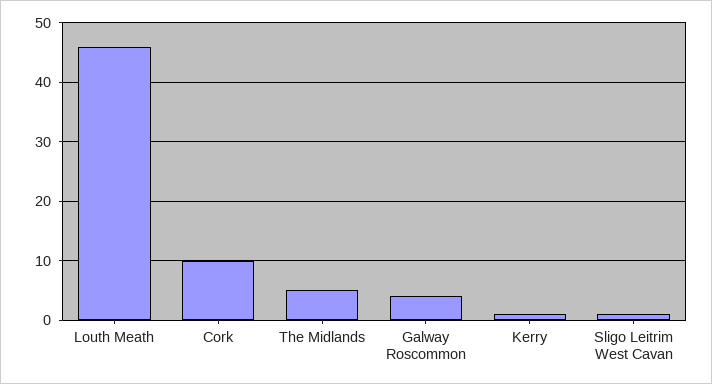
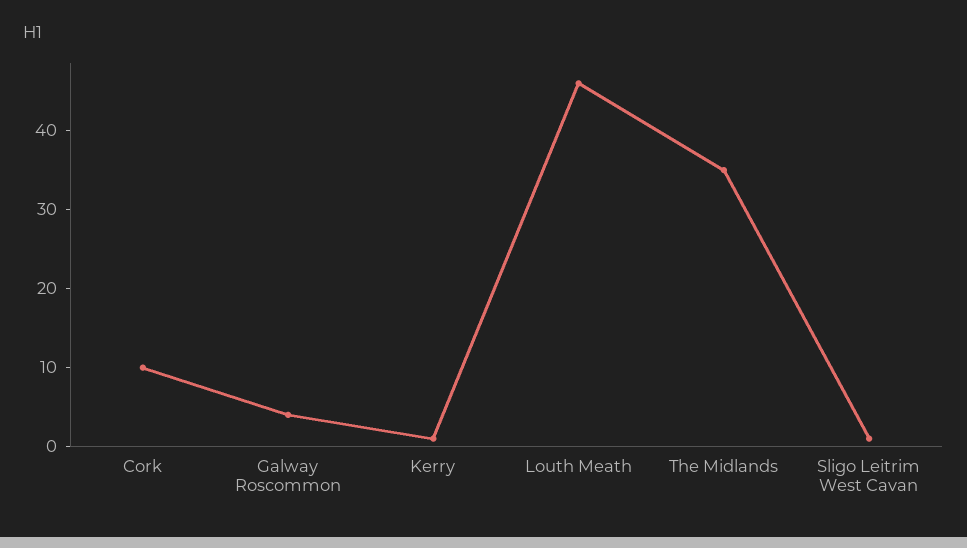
The Midlands: 5 -> 35

